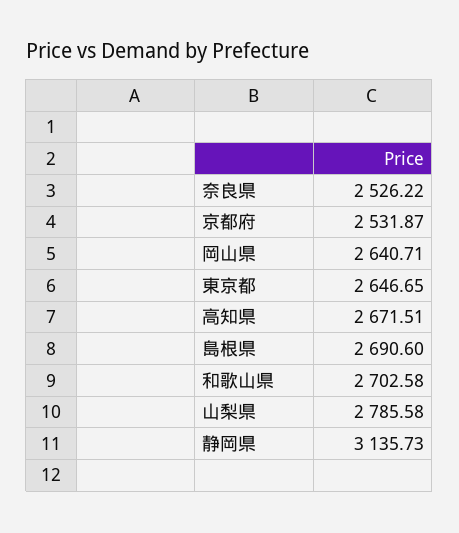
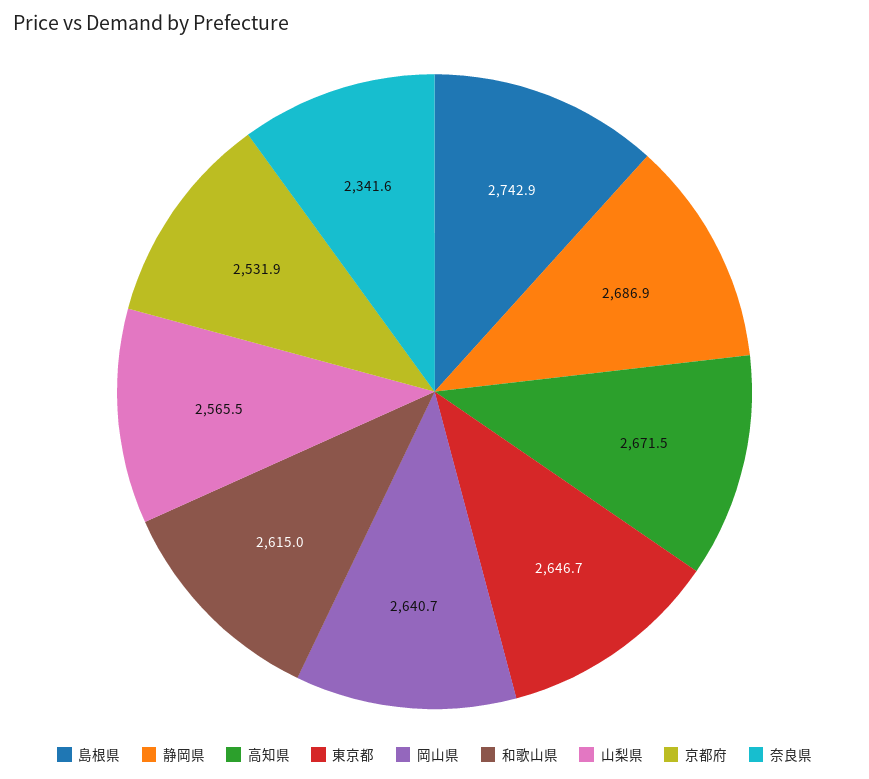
奈良県: 2526.22 -> 2341.6
島根県: 2690.6 -> 2742.9
和歌山県: 2702.58 -> 2615
山梨県: 2785.58 -> 2565.5
静岡県: 3135.73 -> 2686.9

